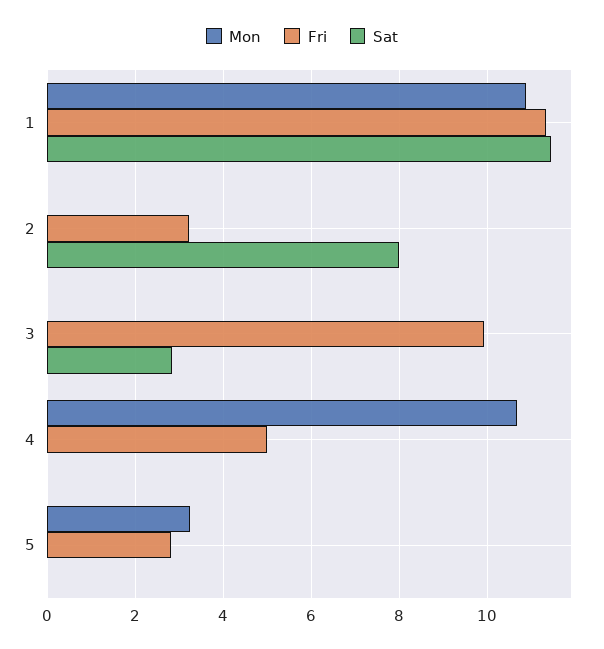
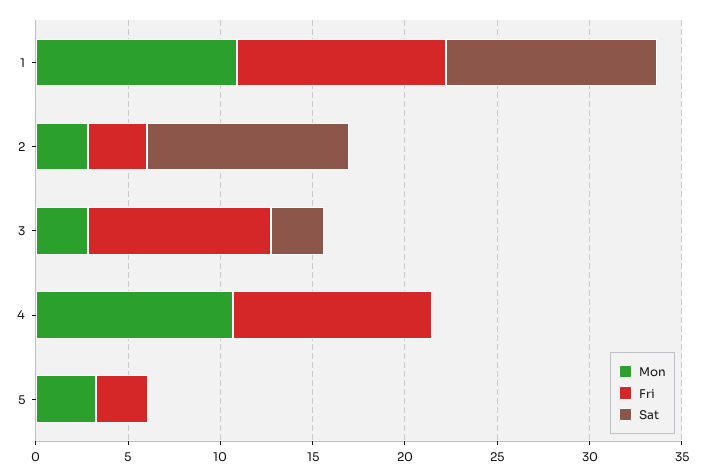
Mon, 2: 0 -> 3
Sat, 2: 8 -> 11
Mon, 3: 0 -> 3
Fri, 4: 5 -> 11

